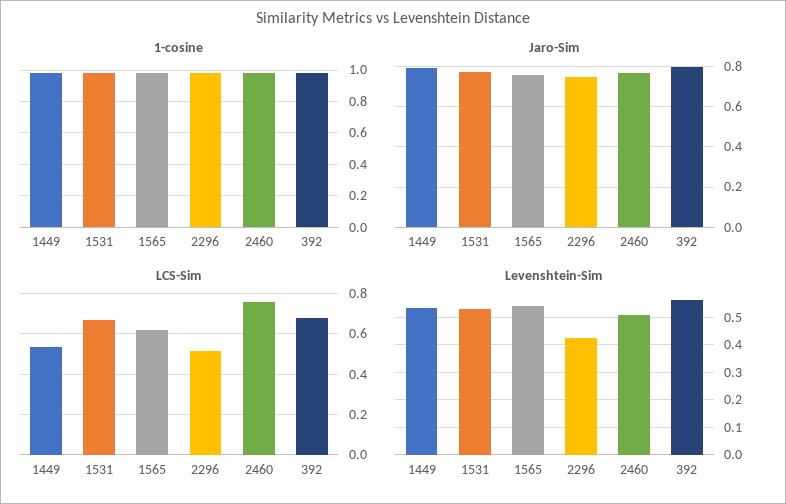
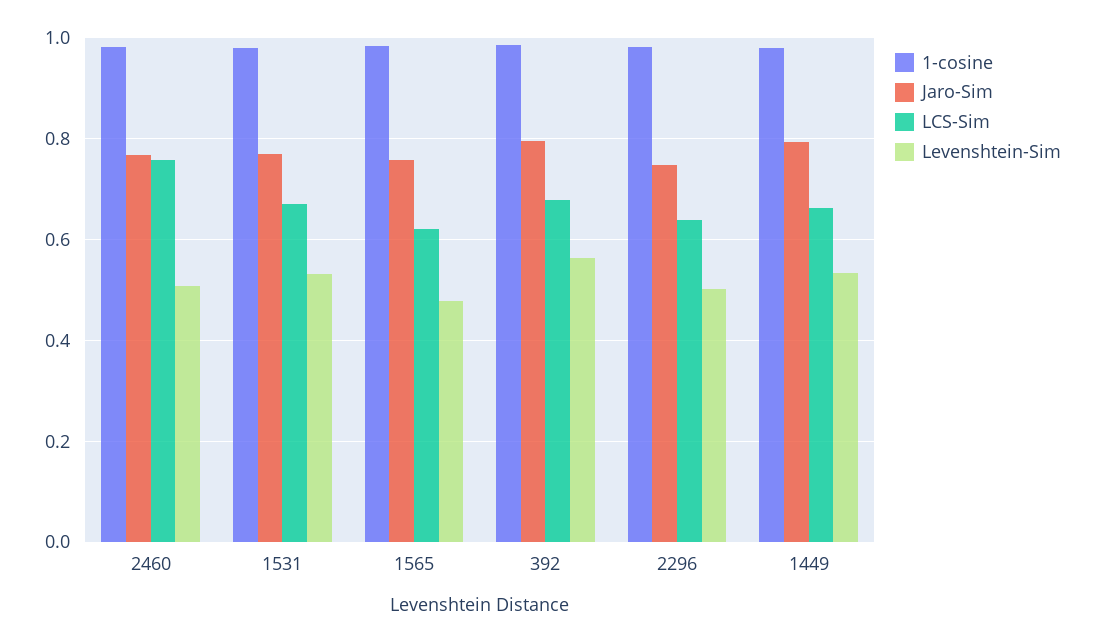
LCS-Sim, 1449: 0.55 -> 0.66
LCS-Sim, 2296: 0.5 -> 0.64
Levenshtein-Sim, 1565: 0.55 -> 0.48
Levenshtein-Sim, 2296: 0.425 -> 0.5

